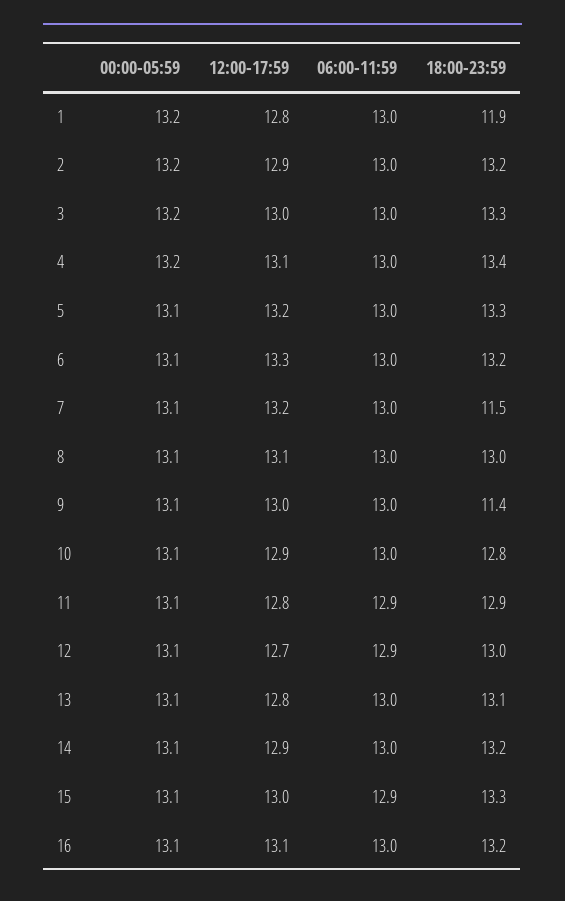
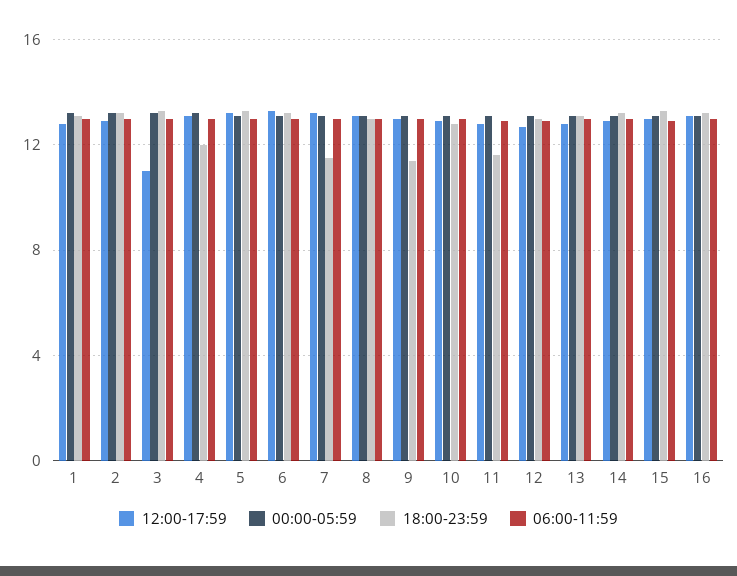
18:00-23:59, 1: 11.9 -> 13
12:00-17:59, 3: 13 -> 11
18:00-23:59, 4: 13.4 -> 12
18:00-23:59, 11: 12.9 -> 11.5

